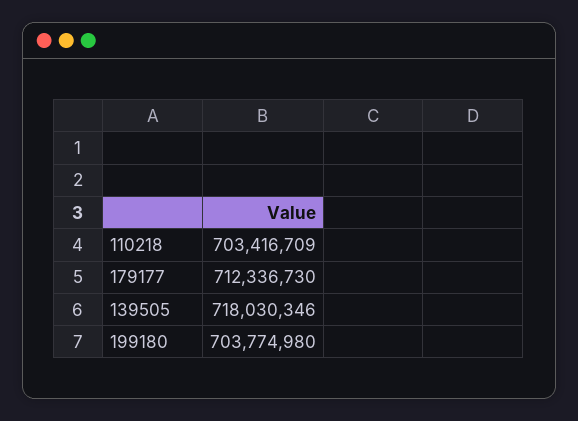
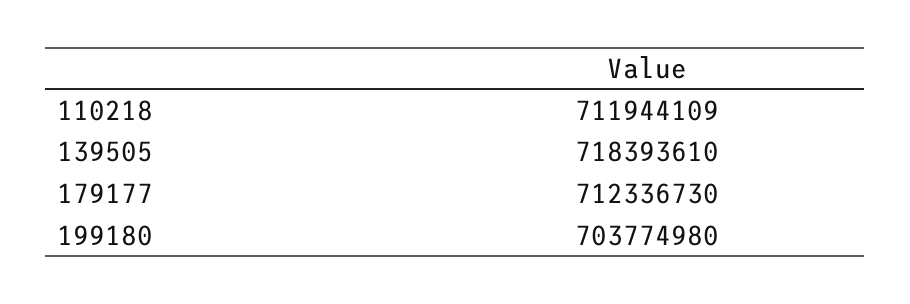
110218: 703416709 -> 711944109
139505: 718030346 -> 718393610

